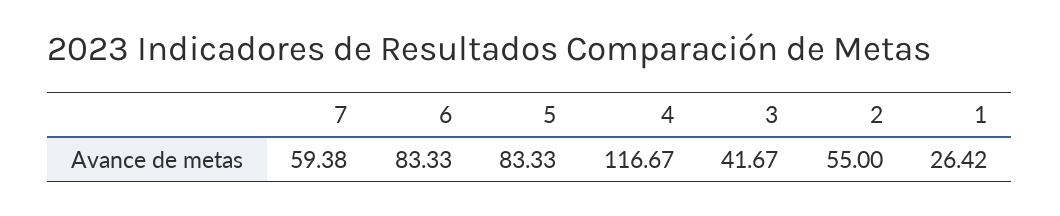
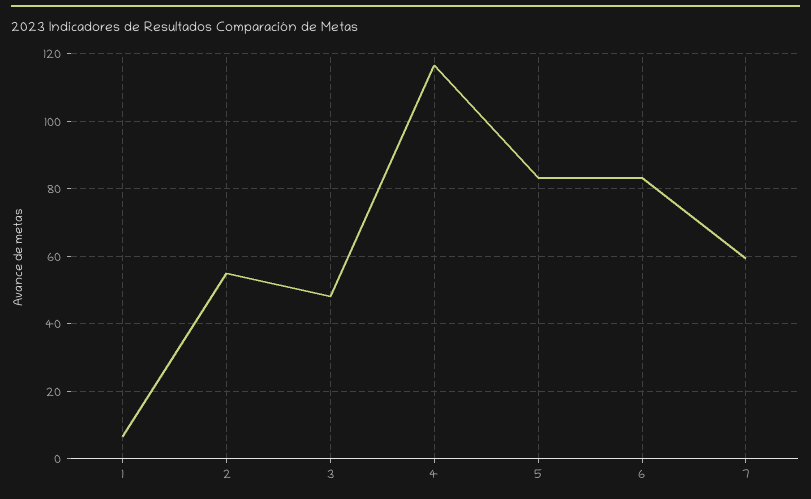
3: 41.67 -> 48
1: 26.42 -> 6

